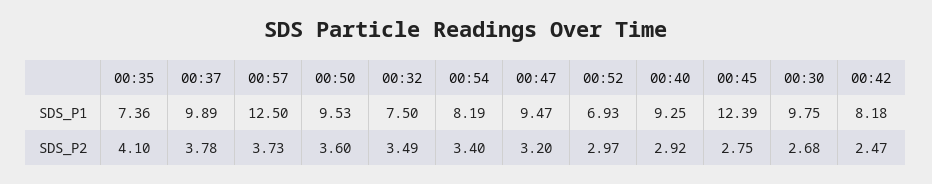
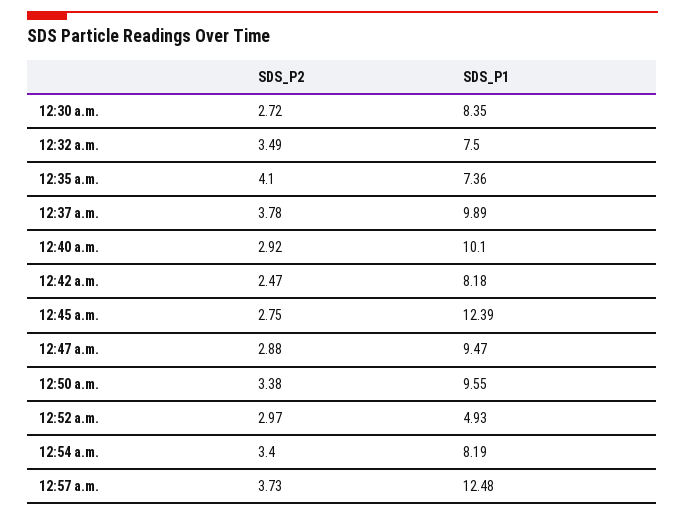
00:57, SDS_P1: 12.5 -> 12.48
00:50, SDS_P1: 9.53 -> 9.55
00:52, SDS_P1: 6.93 -> 4.93
00:40, SDS_P1: 9.25 -> 10.1
00:30, SDS_P1: 9.75 -> 8.35
00:50, SDS_P2: 3.6 -> 3.38
00:47, SDS_P2: 3.2 -> 2.88
00:30, SDS_P2: 2.68 -> 2.72

